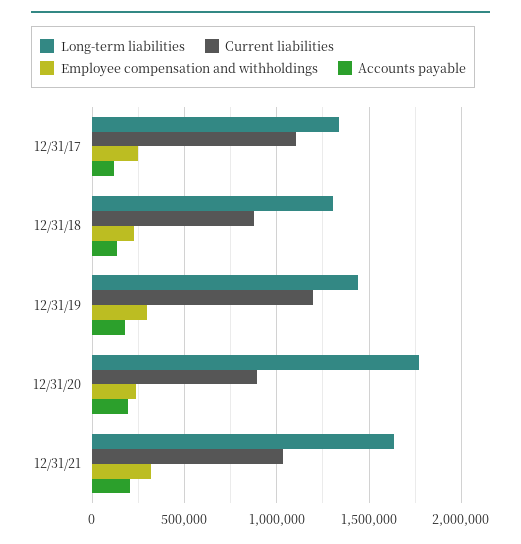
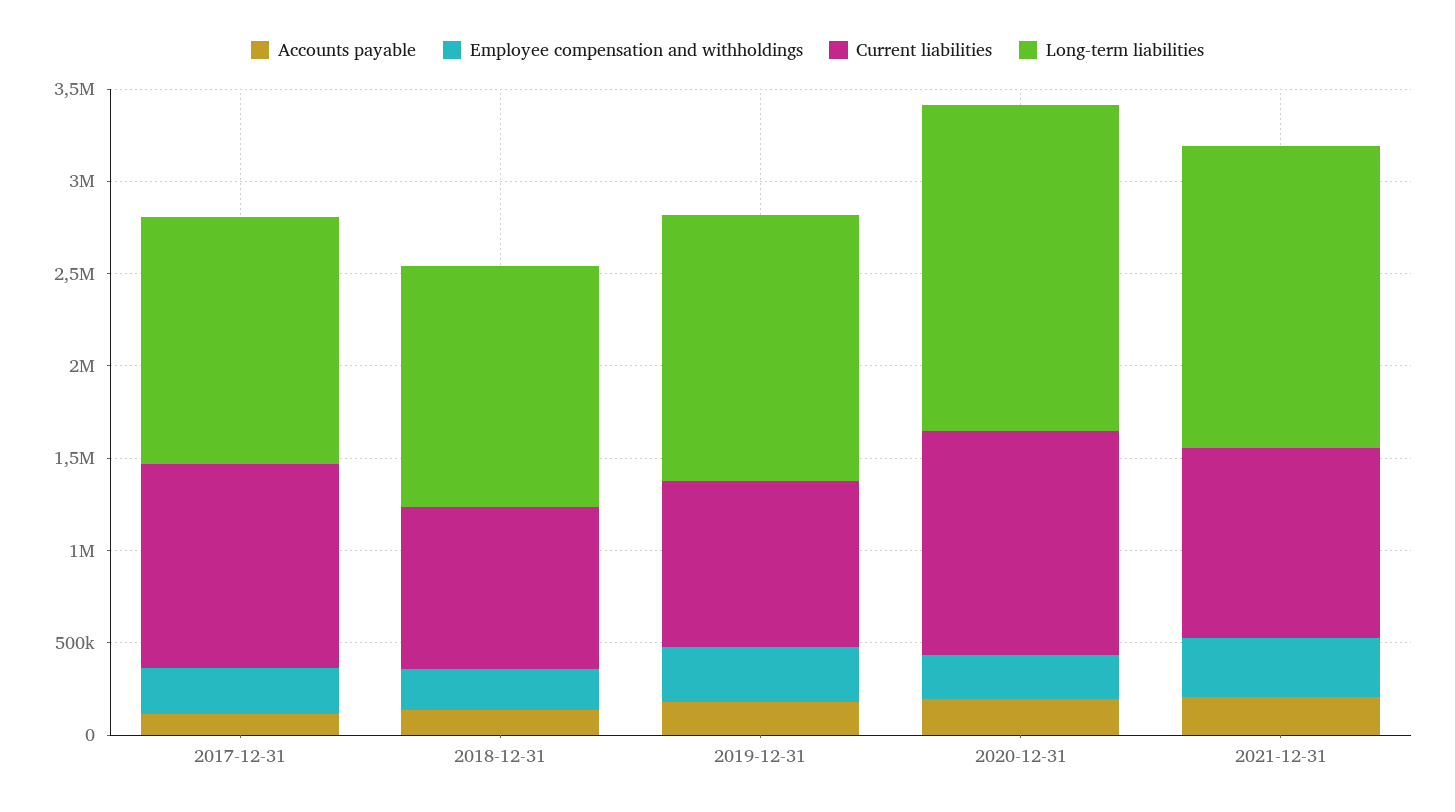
Current liabilities, 12/31/19: 1200000 -> 900000
Current liabilities, 12/31/20: 900000 -> 1200000

